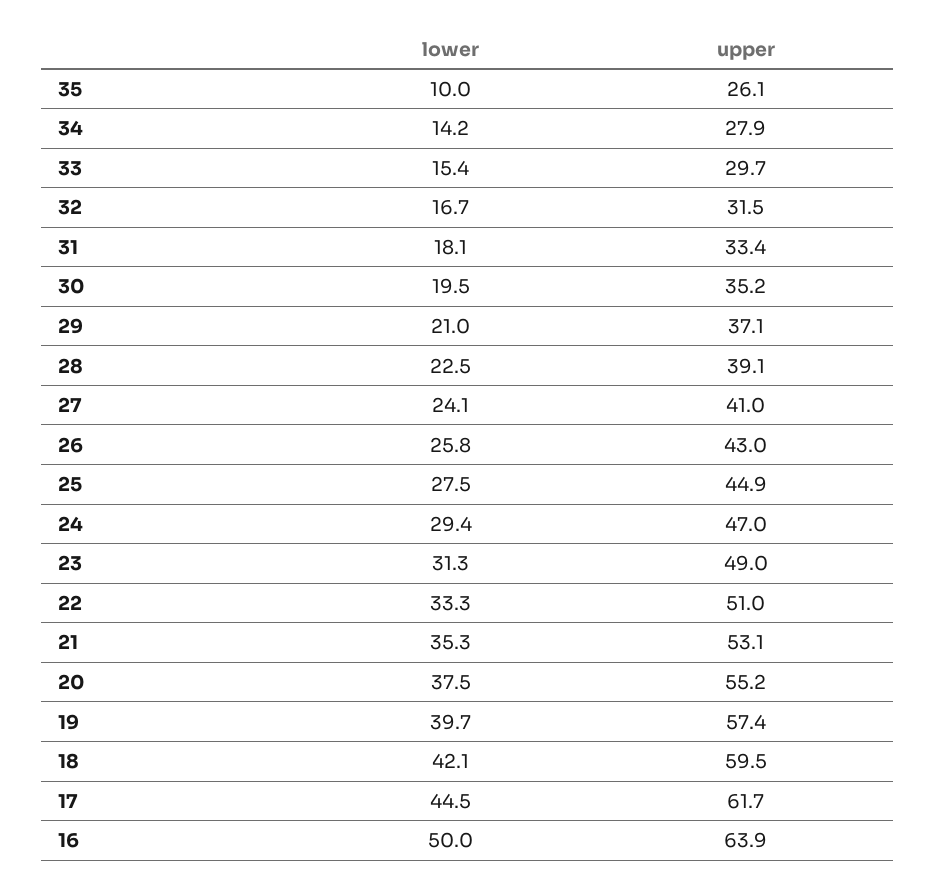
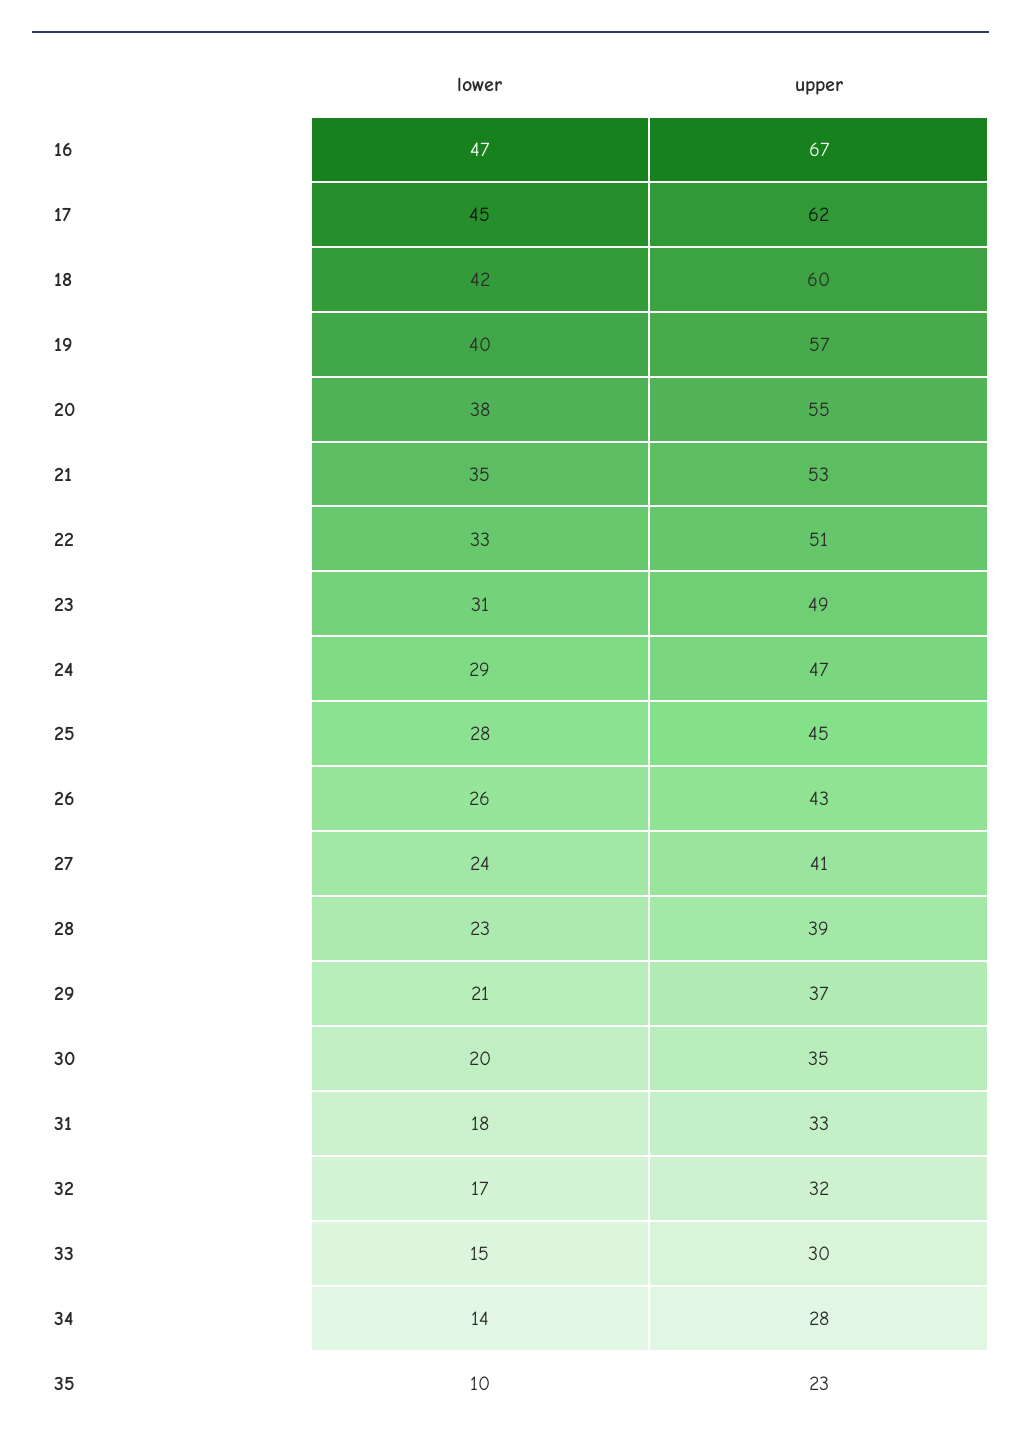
upper, 35: 26.1 -> 23
lower, 16: 50 -> 47
upper, 16: 63.9 -> 67

